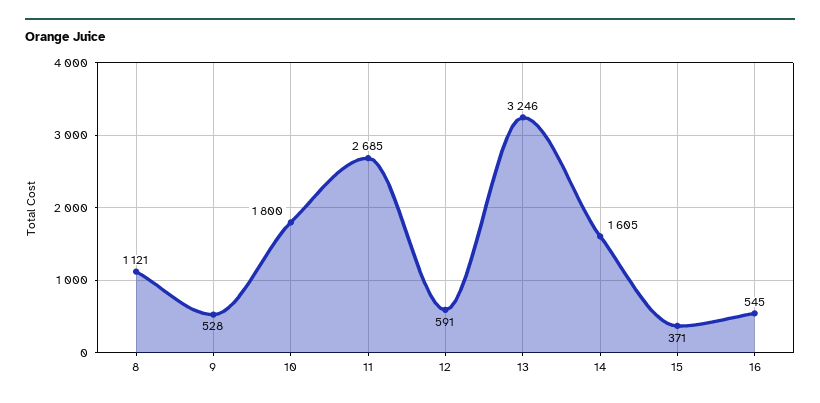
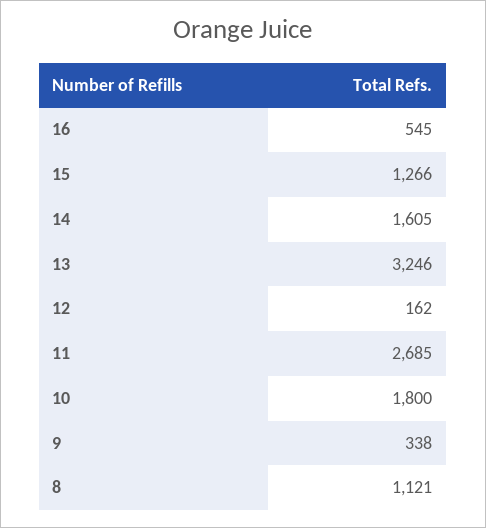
9: 528 -> 338
12: 591 -> 162
15: 371 -> 1266

